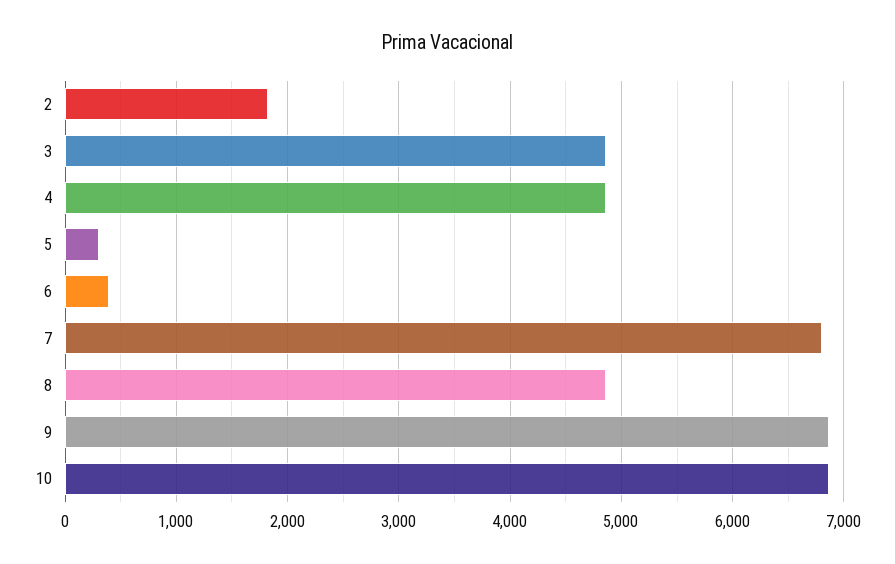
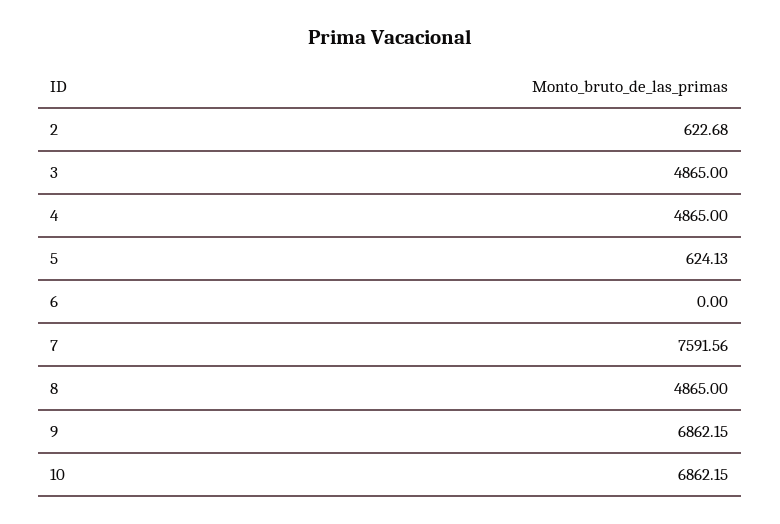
2: 1800 -> 622.68
5: 300 -> 624.13
6: 400 -> 0
7: 6800 -> 7591.56

